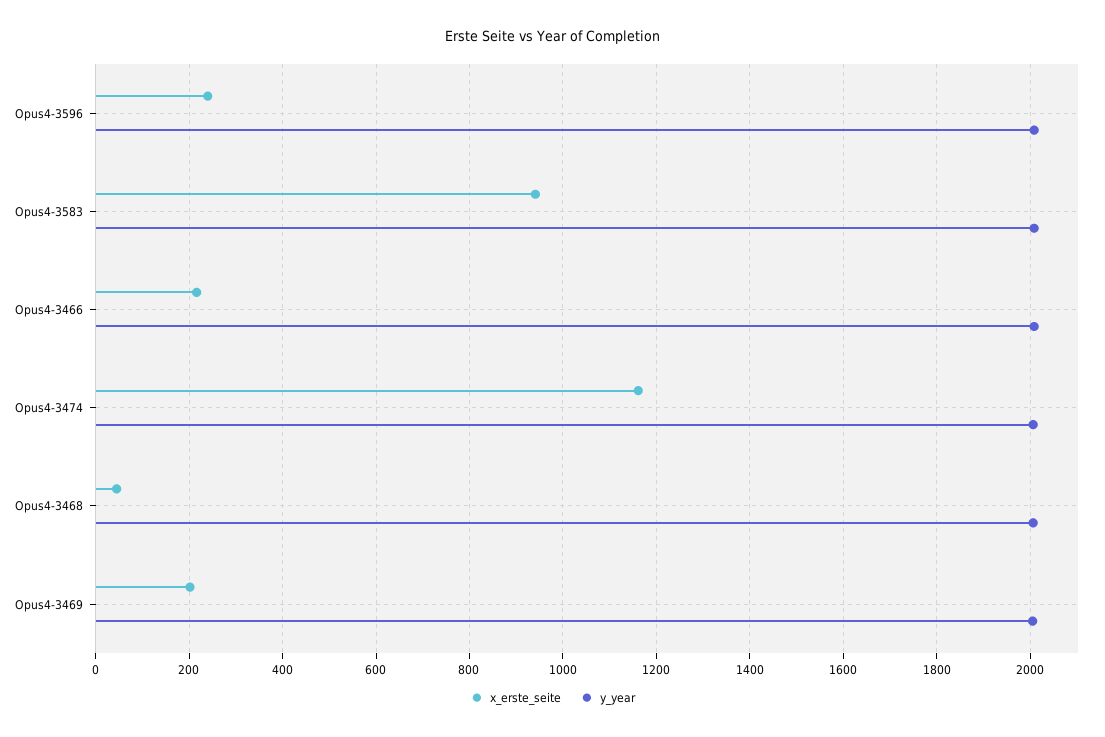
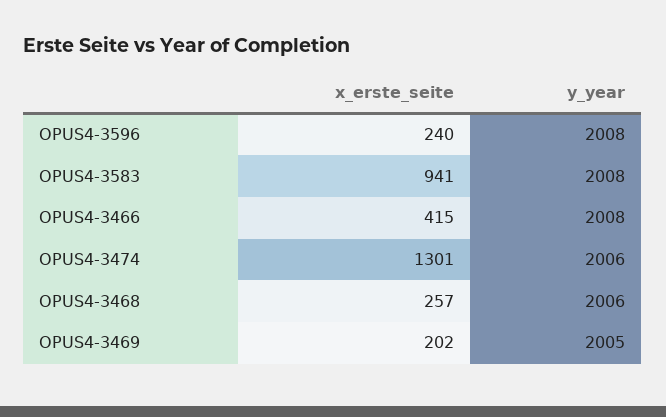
x_erste_seite, Opus4-3466: 220 -> 415
x_erste_seite, Opus4-3474: 1160 -> 1301
x_erste_seite, Opus4-3468: 40 -> 257

